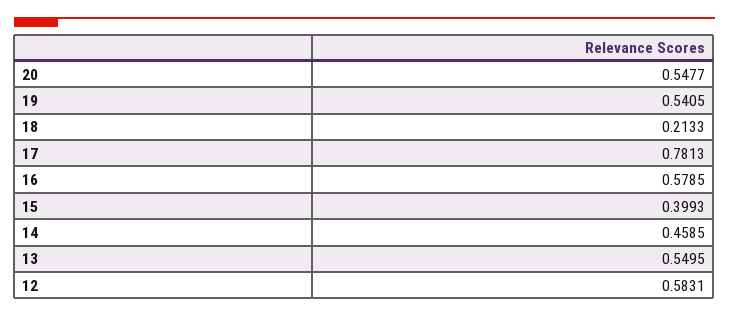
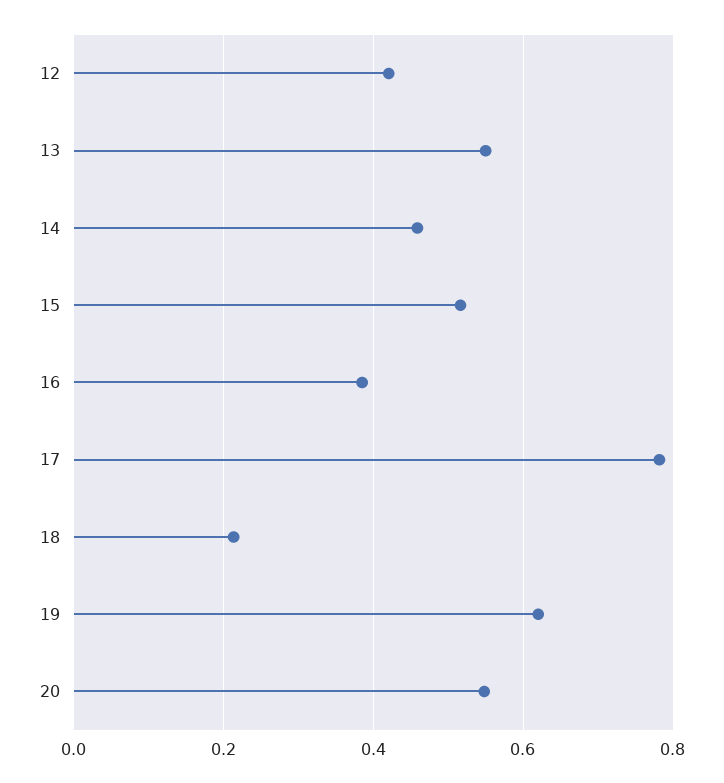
19: 0.5405 -> 0.62
16: 0.5785 -> 0.38
15: 0.3993 -> 0.52
12: 0.5831 -> 0.42

